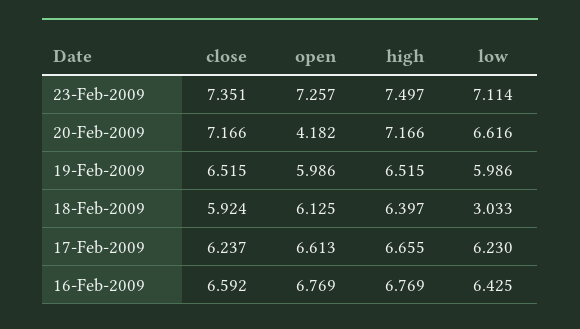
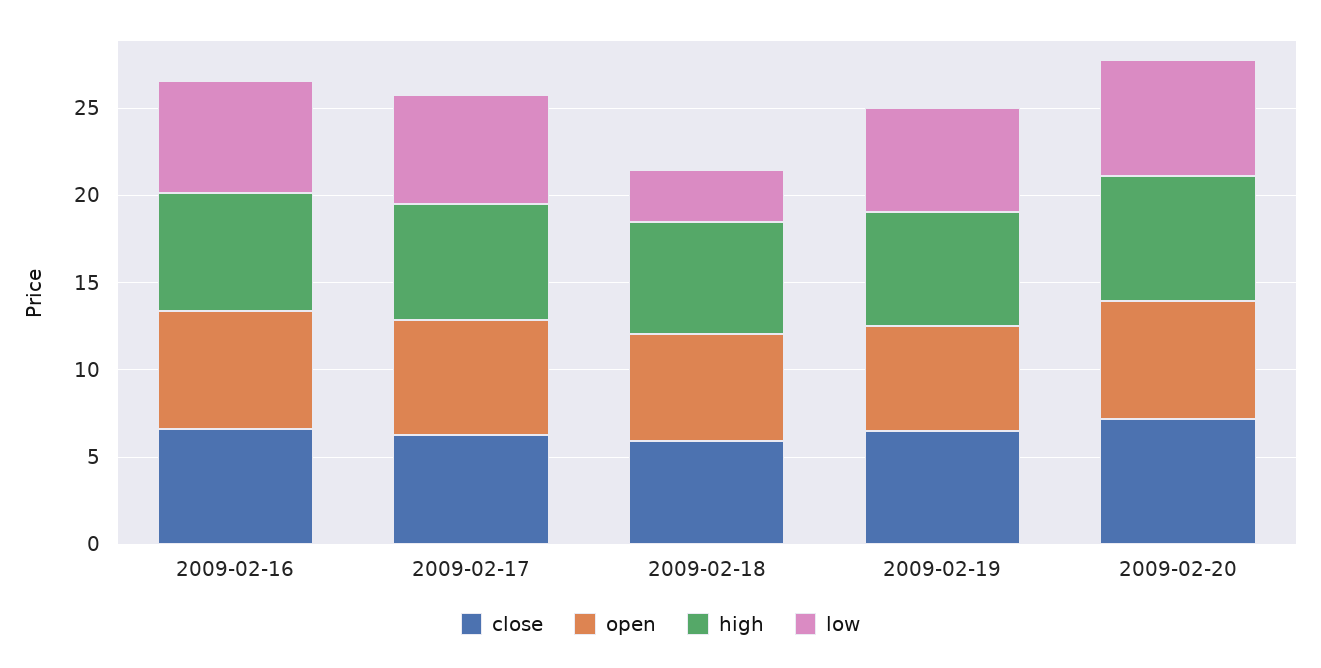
close, 23-Feb-2009: 7.351 -> none
open, 23-Feb-2009: 7.257 -> none
high, 23-Feb-2009: 7.497 -> none
low, 23-Feb-2009: 7.114 -> none
open, 20-Feb-2009: 4.182 -> 7

